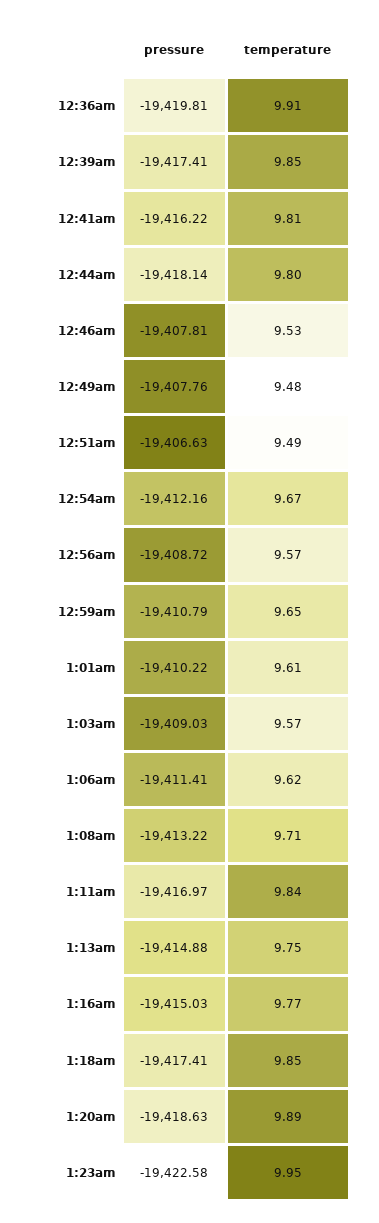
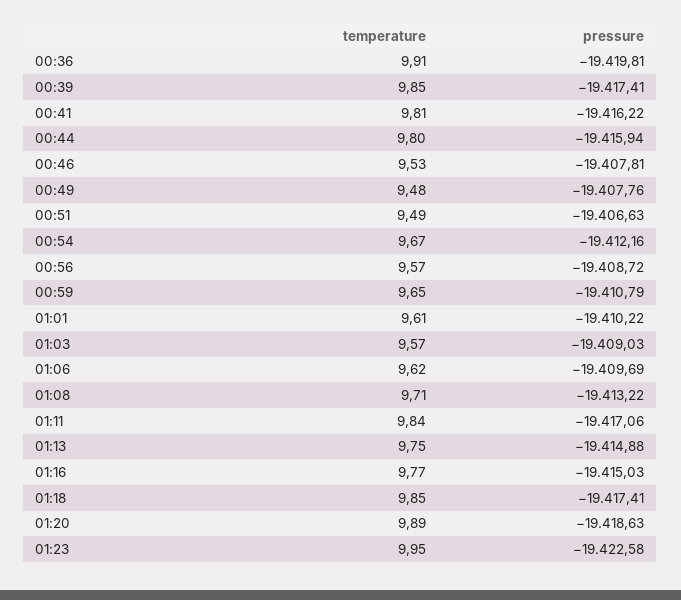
pressure, 12:44am: -19418.14 -> -19415.94
pressure, 1:06am: -19411.41 -> -19409.69
pressure, 1:11am: -19416.97 -> -19417.06

